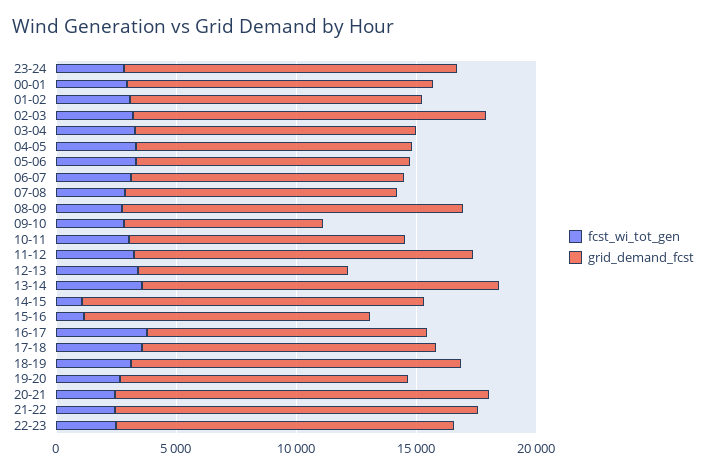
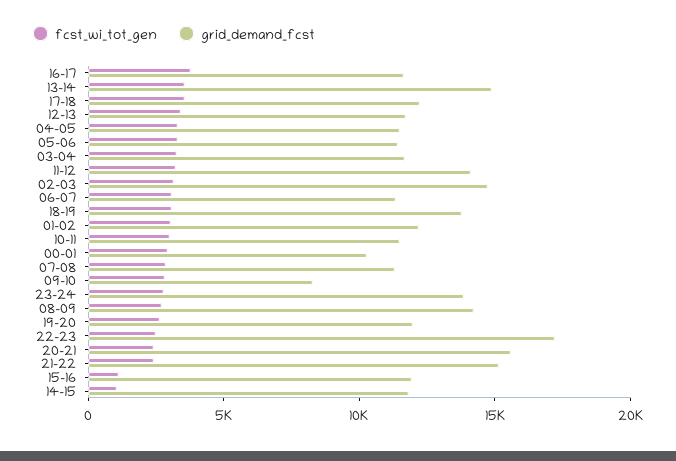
grid_demand_fcst, 00-01: 13000 -> 10000
grid_demand_fcst, 12-13: 9000 -> 12000
grid_demand_fcst, 14-15: 14000 -> 12000
grid_demand_fcst, 22-23: 14000 -> 17000

